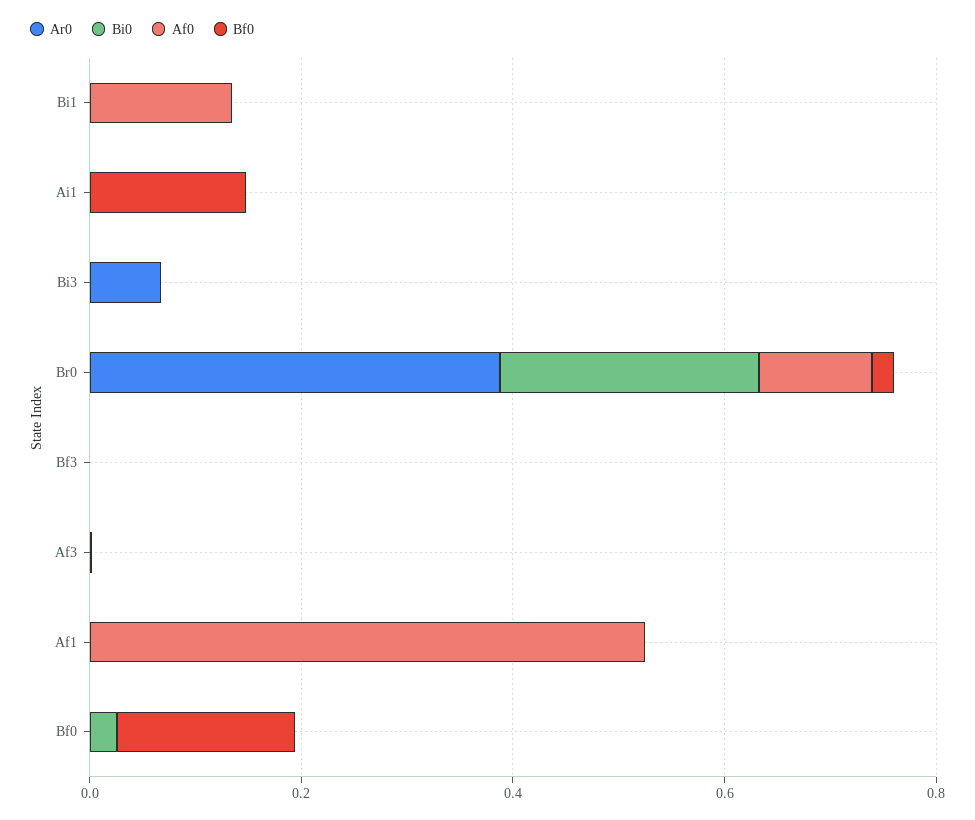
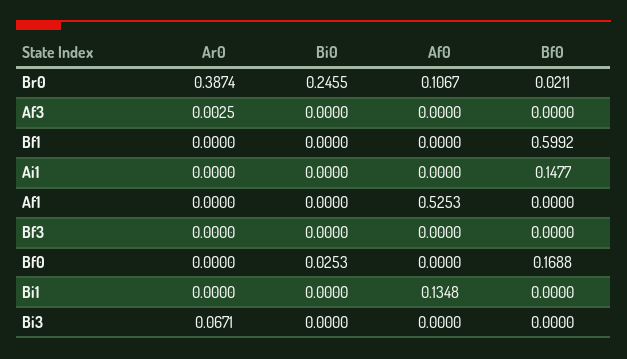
Ar0, Bf1: none -> 0
Bi0, Bf1: none -> 0
Af0, Bf1: none -> 0
Bf0, Bf1: none -> 0.5992

